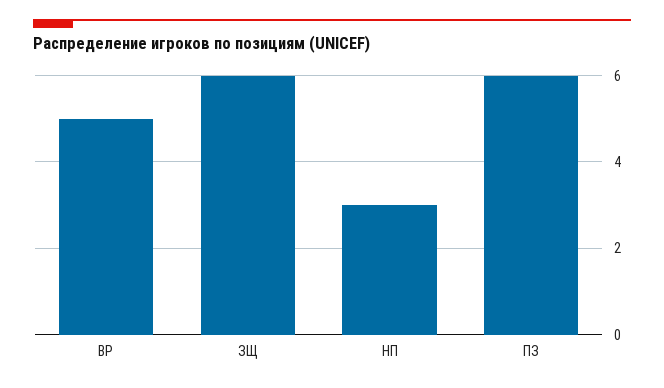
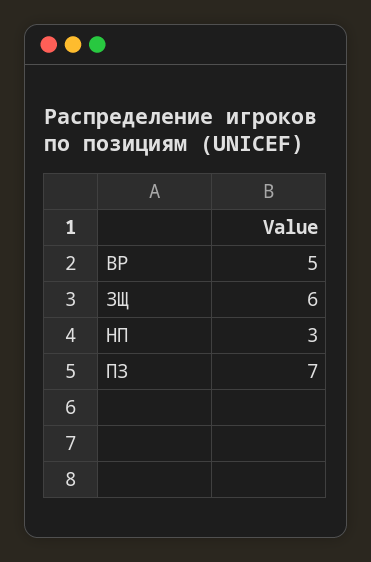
ПЗ: 6 -> 7

